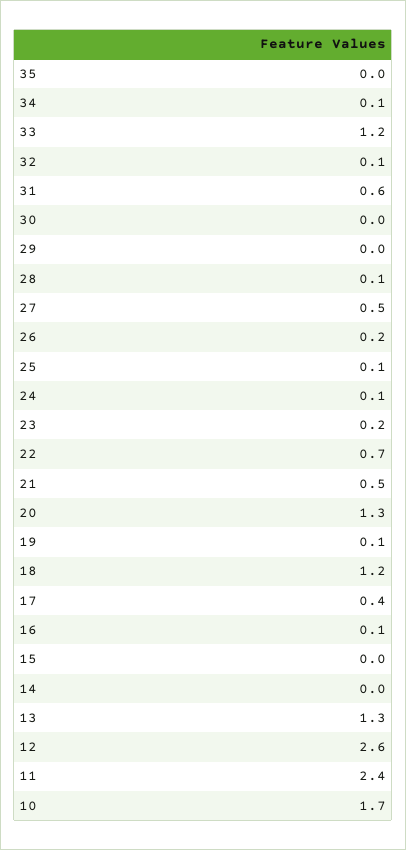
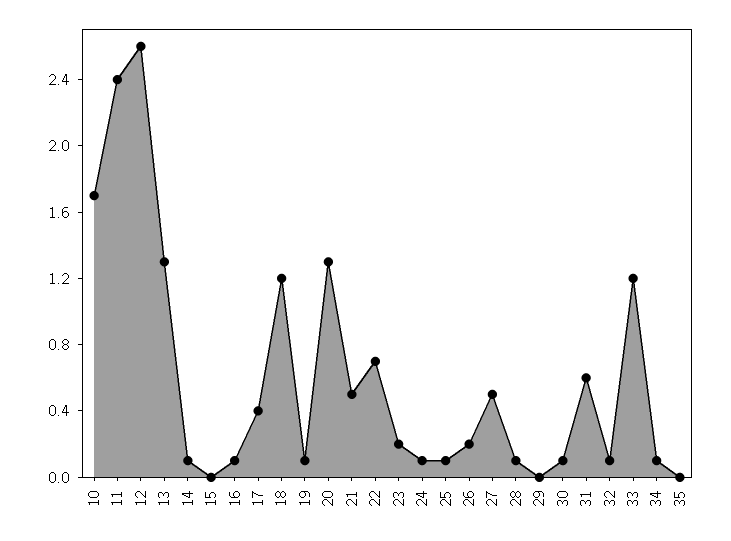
30: 0 -> 0.1
14: 0 -> 0.1

